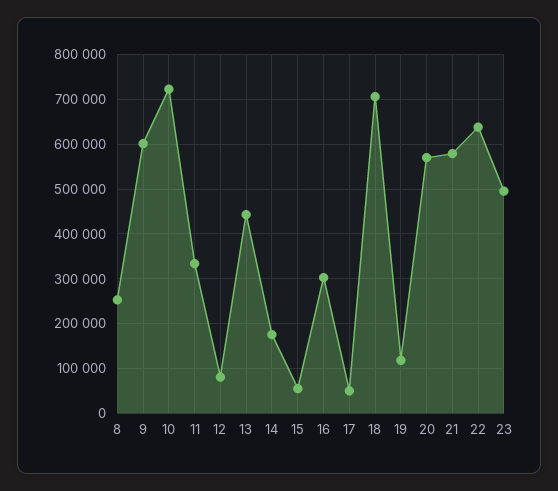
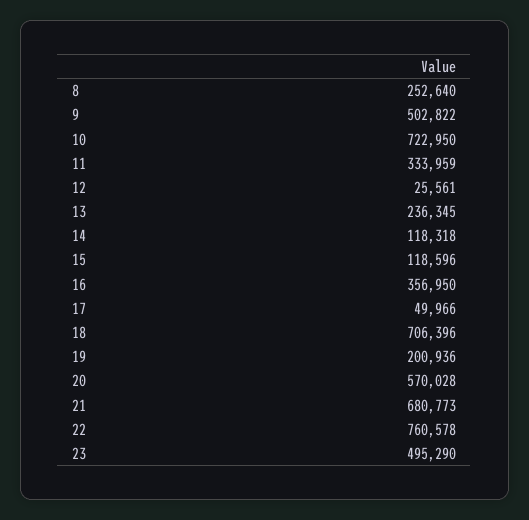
9: 600000 -> 502822
12: 80000 -> 25561
13: 440000 -> 236345
14: 180000 -> 118318
15: 60000 -> 118596
16: 300000 -> 356950
19: 120000 -> 200936
21: 580000 -> 680773
22: 640000 -> 760578

